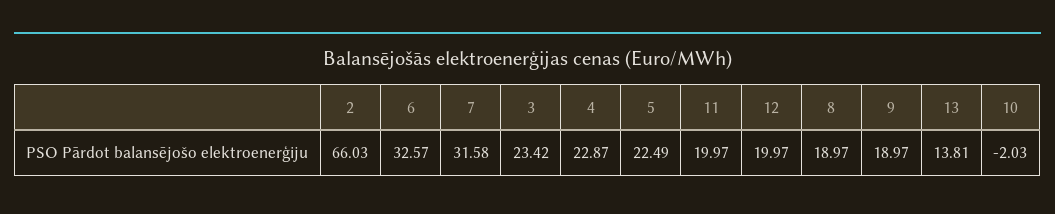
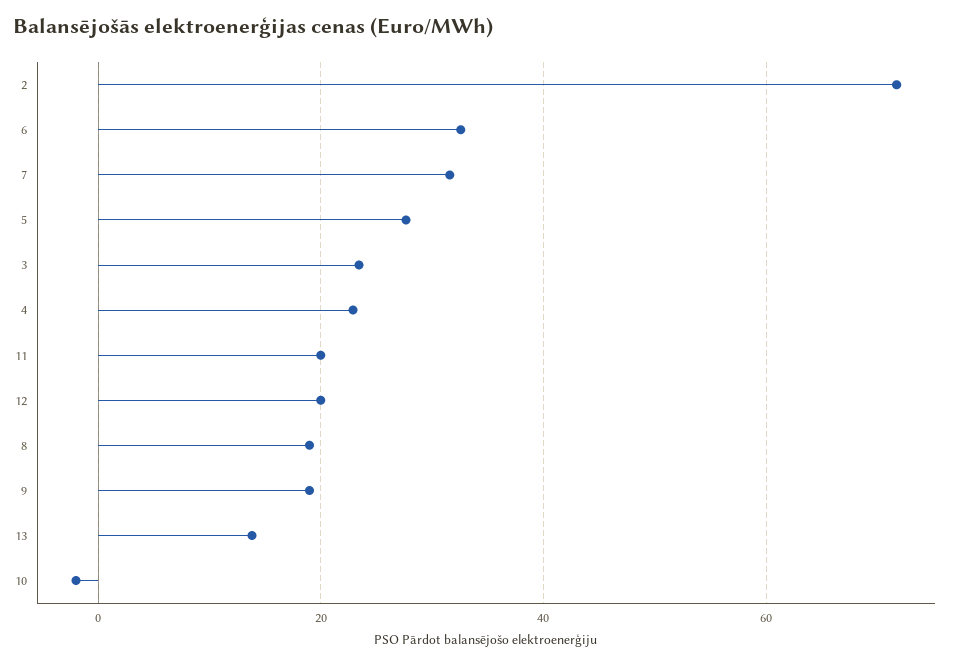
2: 66.03 -> 72
5: 22.49 -> 28

